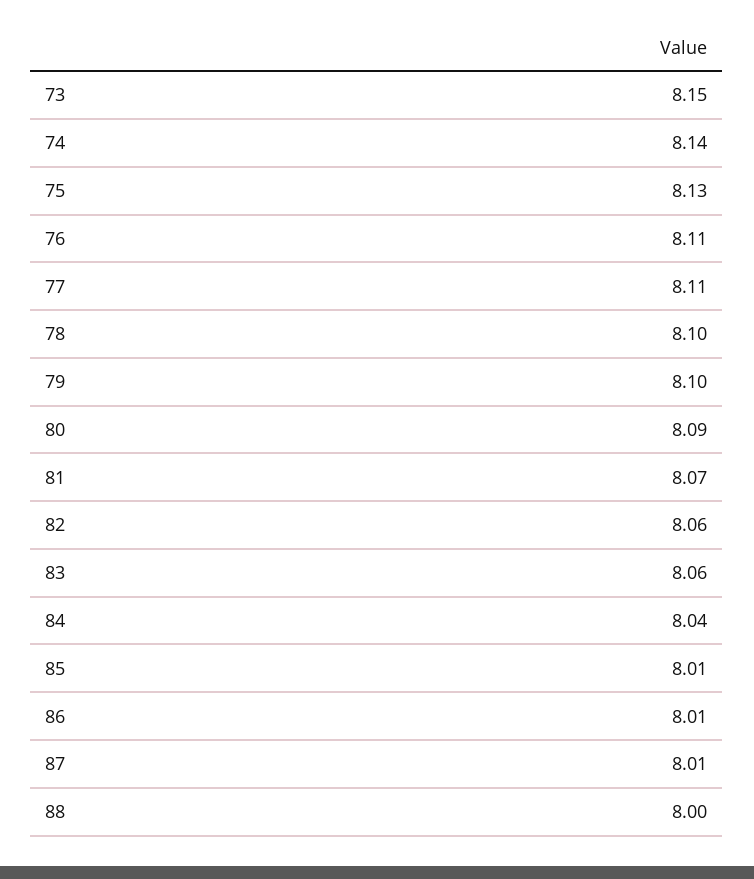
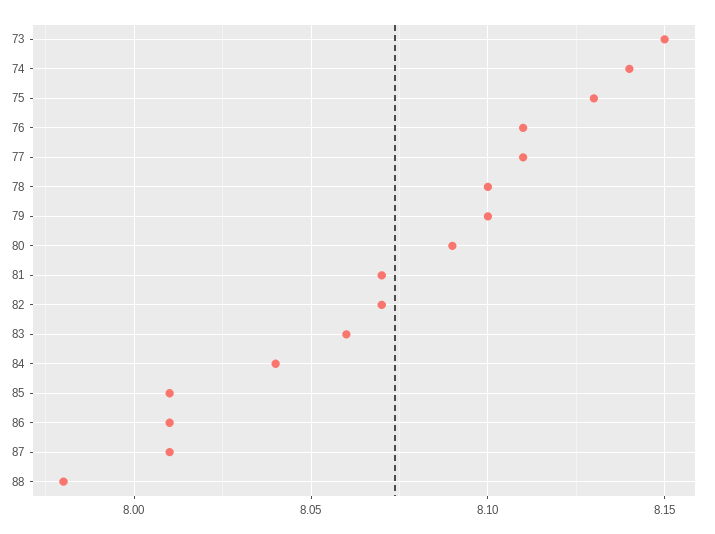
82: 8.06 -> 8.07
88: 8 -> 7.98

